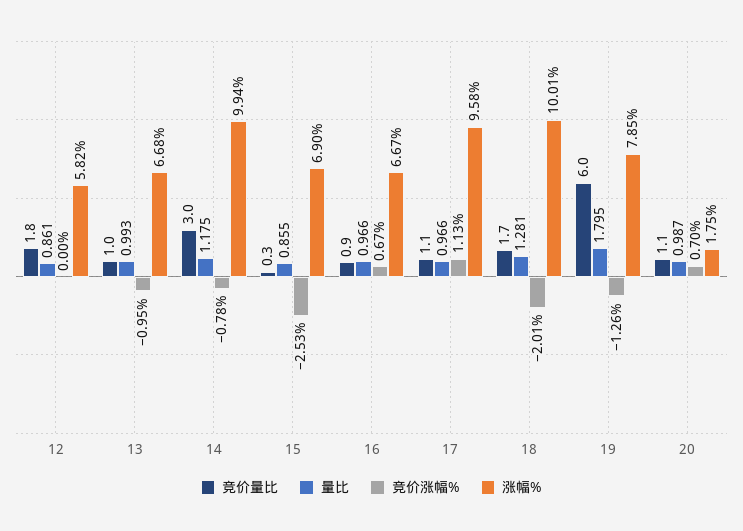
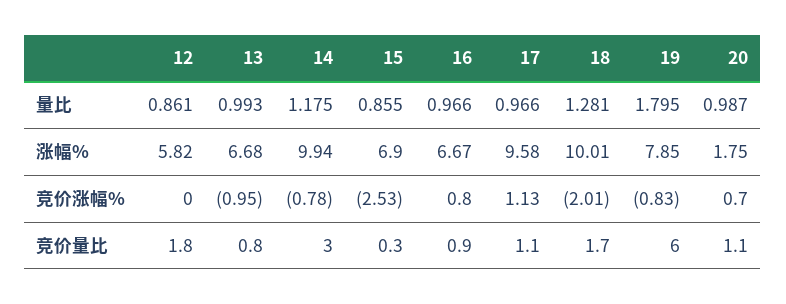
竞价量比, 13: 1 -> 0.8
竞价涨幅%, 16: 0.67 -> 0.8
竞价涨幅%, 19: -1.26 -> -0.83

